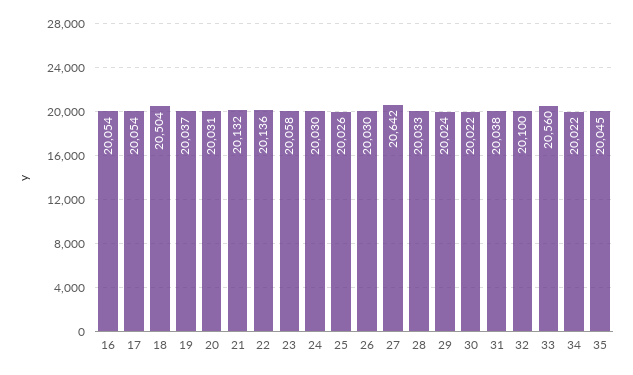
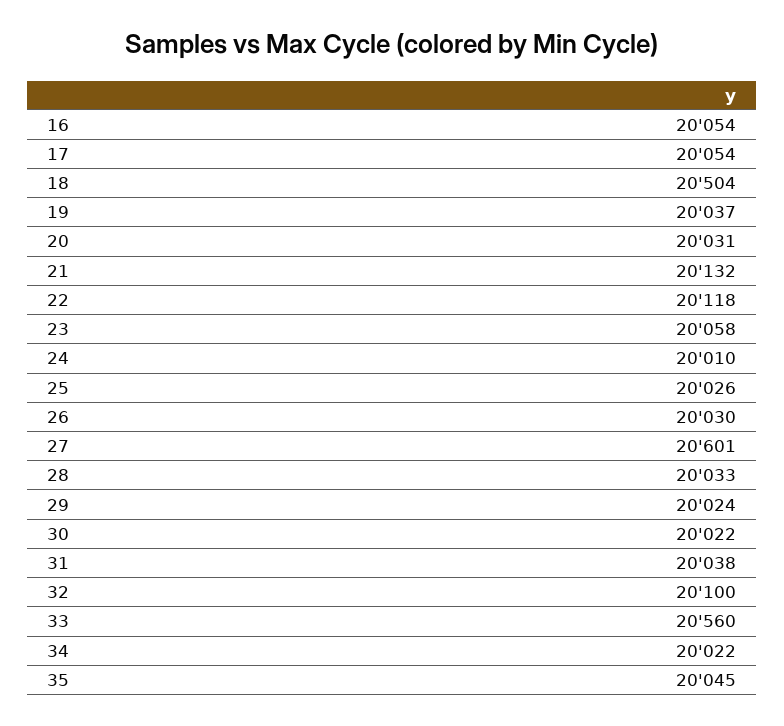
22: 20136 -> 20118
24: 20030 -> 20010
27: 20642 -> 20601

